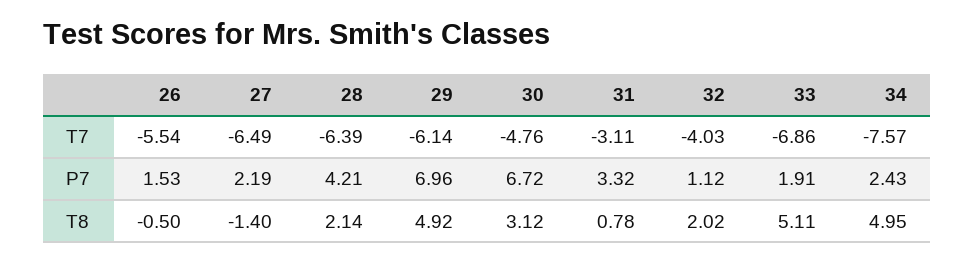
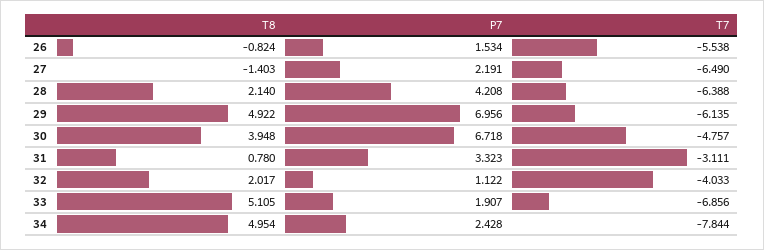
34, T7: -7.57 -> -7.844
26, T8: -0.5 -> -0.824
30, T8: 3.12 -> 3.948

